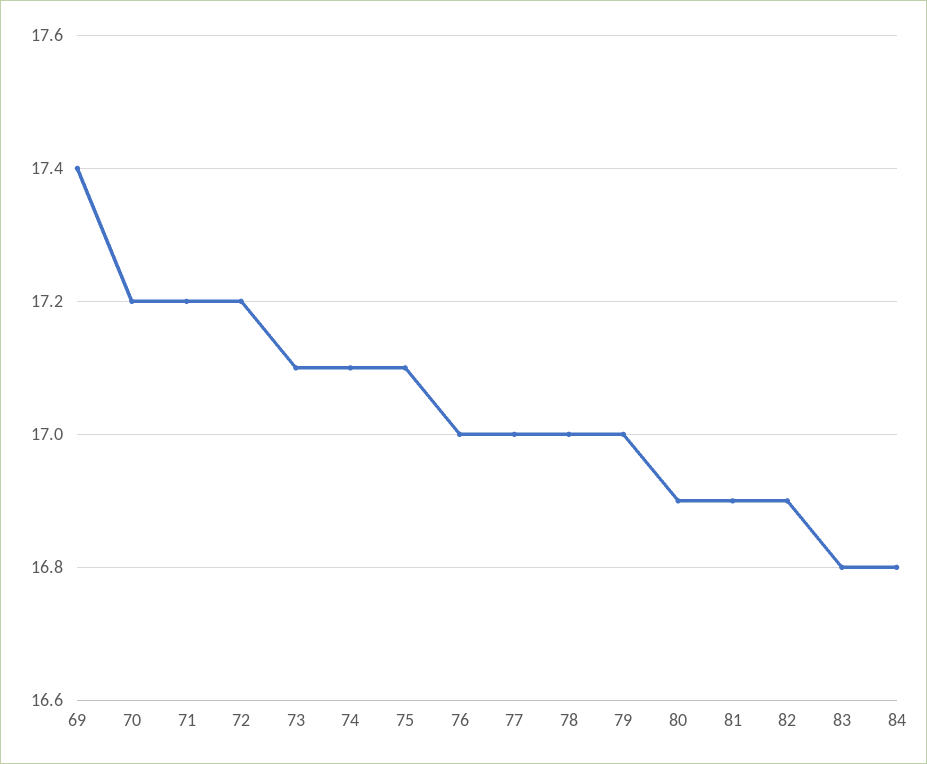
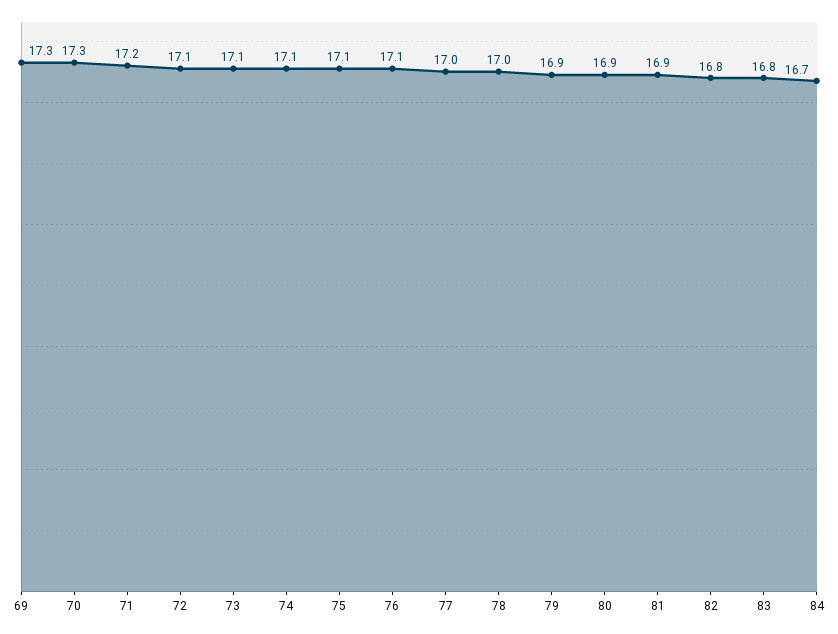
69: 17.4 -> 17.3
70: 17.2 -> 17.3
72: 17.2 -> 17.1
76: 17 -> 17.1
79: 17 -> 16.9
82: 16.9 -> 16.8
84: 16.8 -> 16.7

